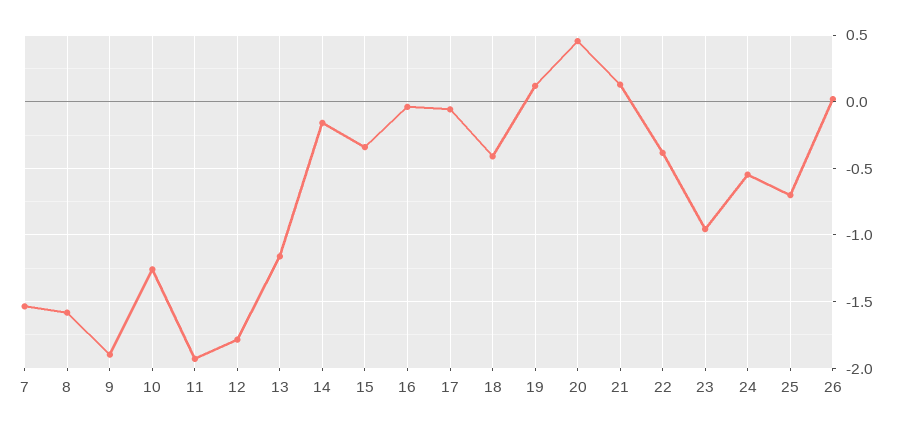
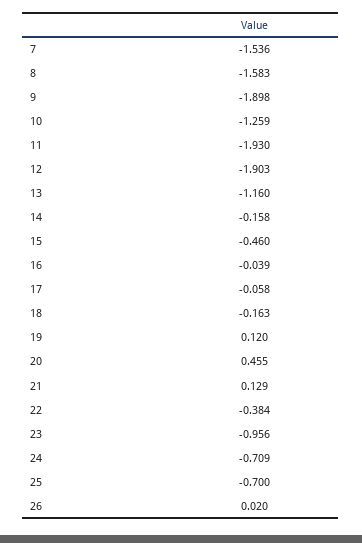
12: -1.8 -> -1.903
15: -0.35 -> -0.46
18: -0.4 -> -0.163
24: -0.55 -> -0.709

